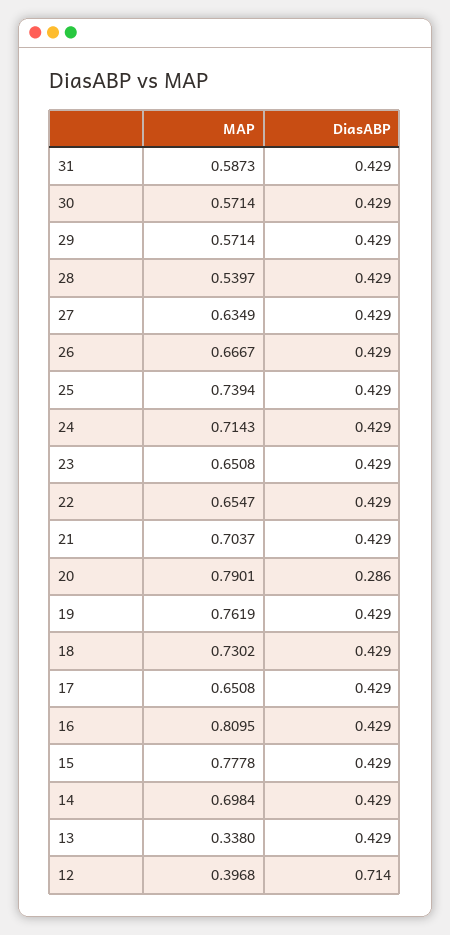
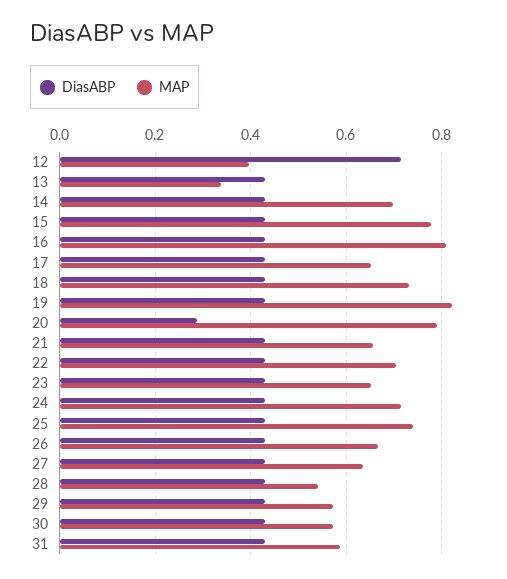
MAP, 22: 0.6547 -> 0.7
MAP, 21: 0.7037 -> 0.66
MAP, 19: 0.7619 -> 0.82

